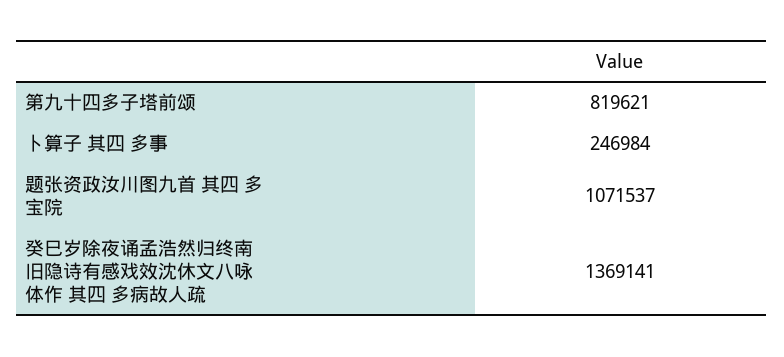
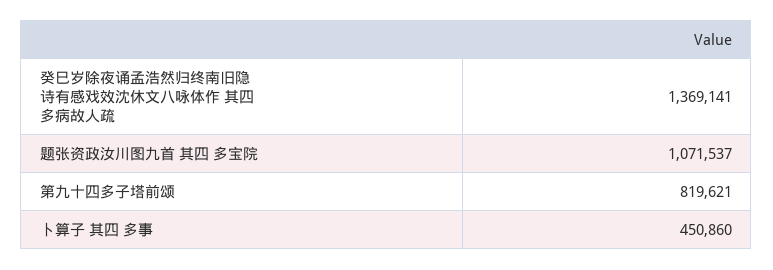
卜算子 其四 多事: 246984 -> 450860

